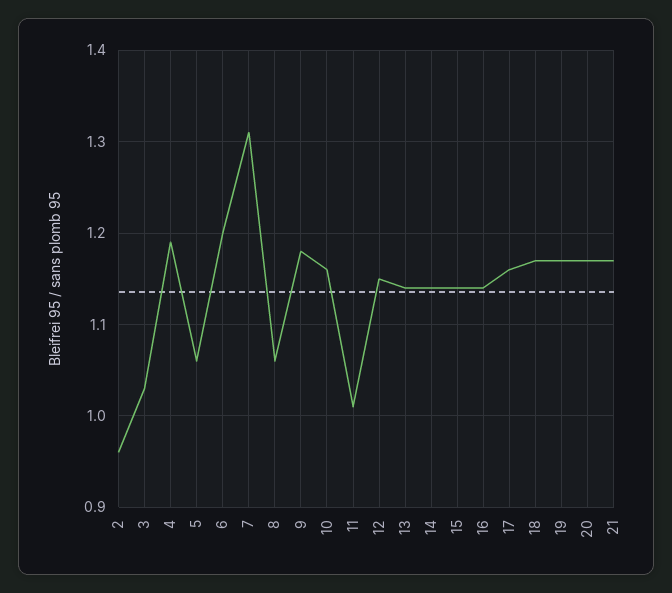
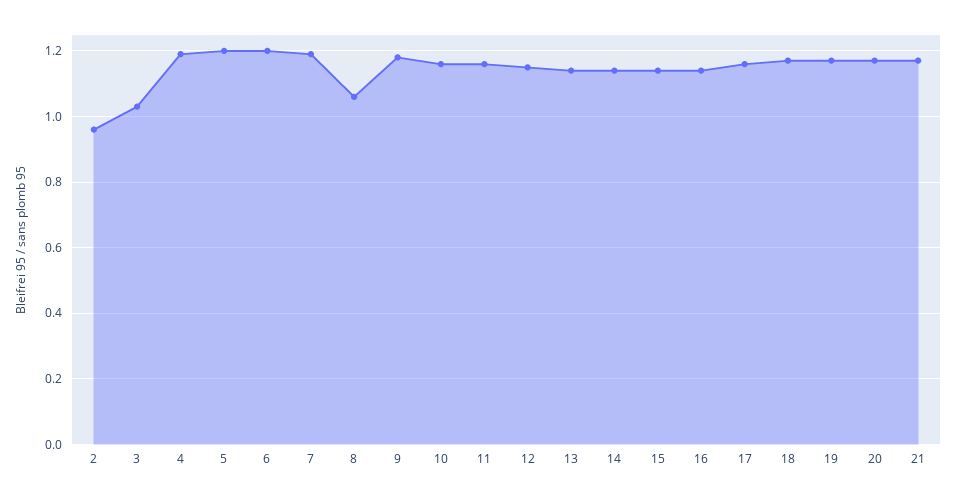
5: 1.06 -> 1.2
7: 1.31 -> 1.2
11: 1.01 -> 1.15

